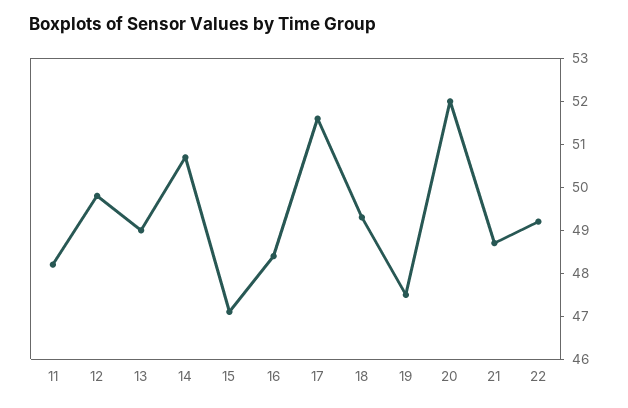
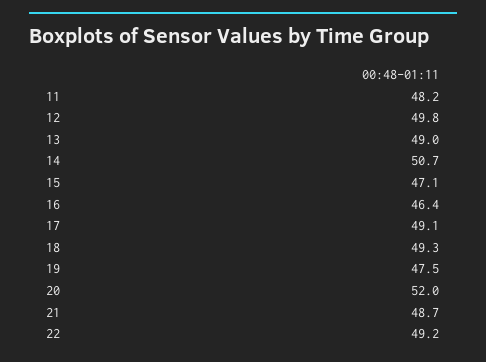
16: 48.5 -> 46.4
17: 51.5 -> 49.1

